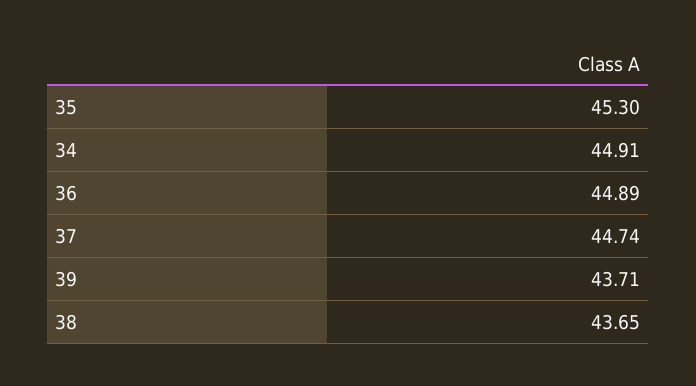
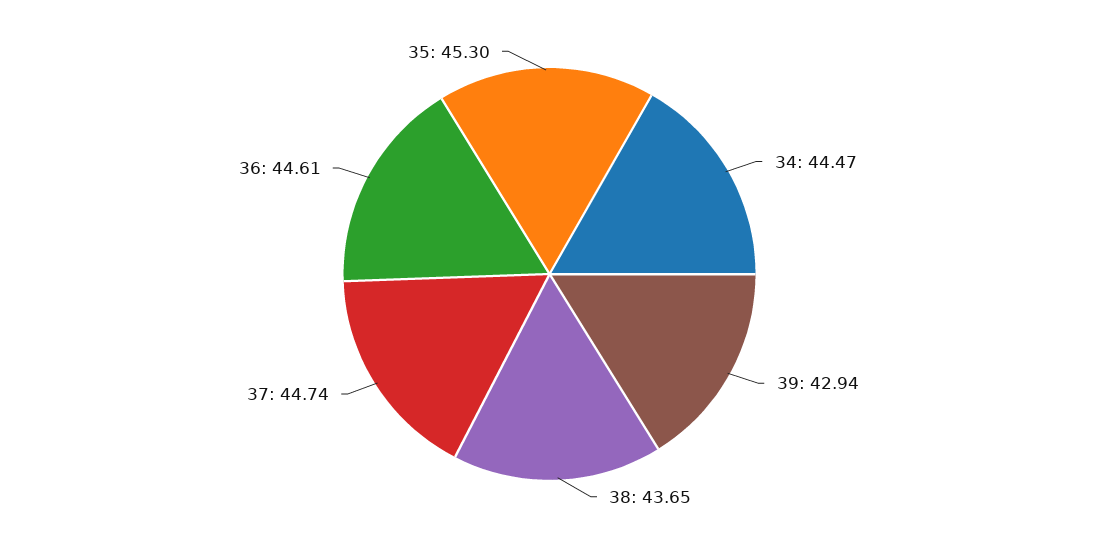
34: 44.91 -> 44.47
36: 44.89 -> 44.61
39: 43.71 -> 42.94

